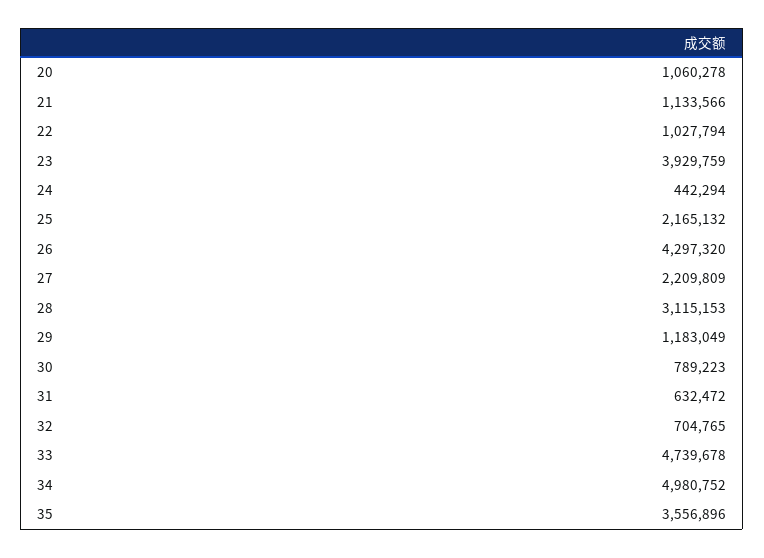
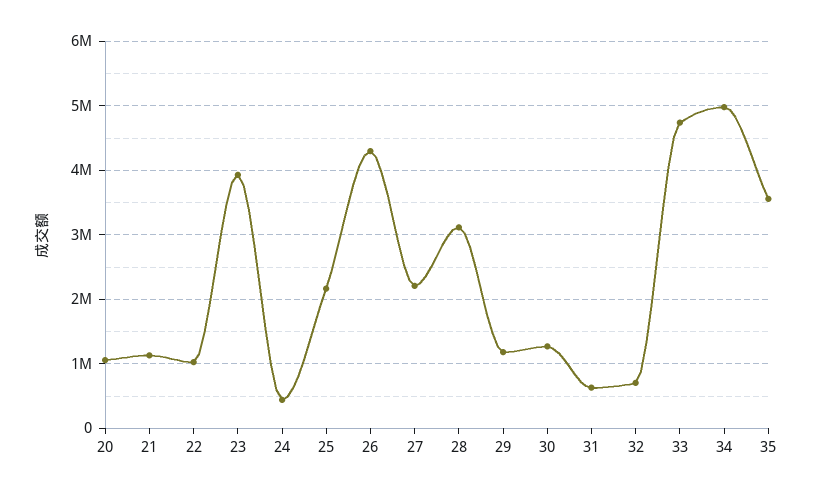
30: 789223 -> 1300000

